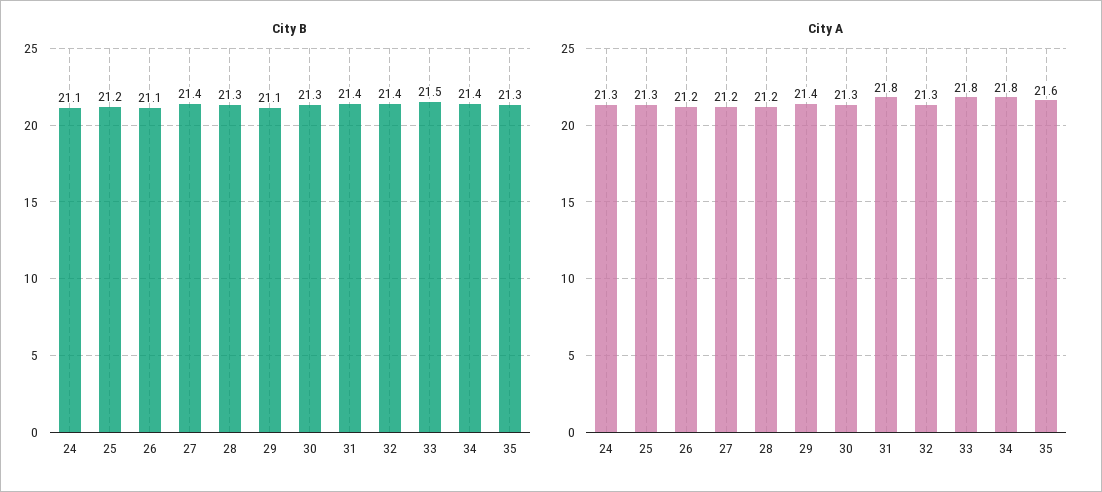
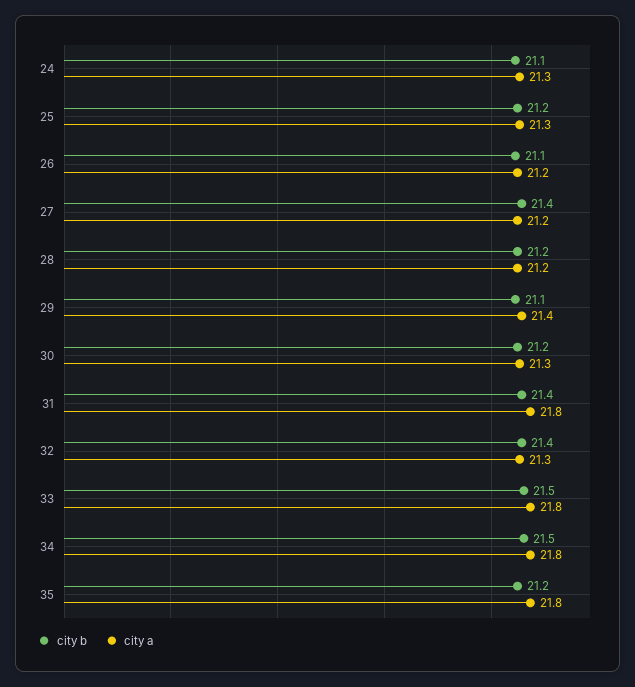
City B, 28: 21.3 -> 21.2
City B, 30: 21.3 -> 21.2
City B, 34: 21.4 -> 21.5
City B, 35: 21.3 -> 21.2
City A, 35: 21.6 -> 21.8

